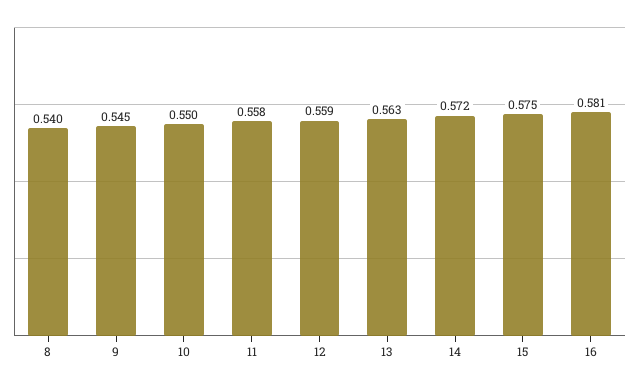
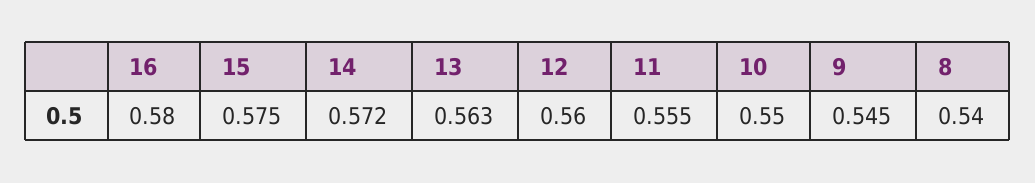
11: 0.558 -> 0.555
12: 0.559 -> 0.56
16: 0.581 -> 0.58

